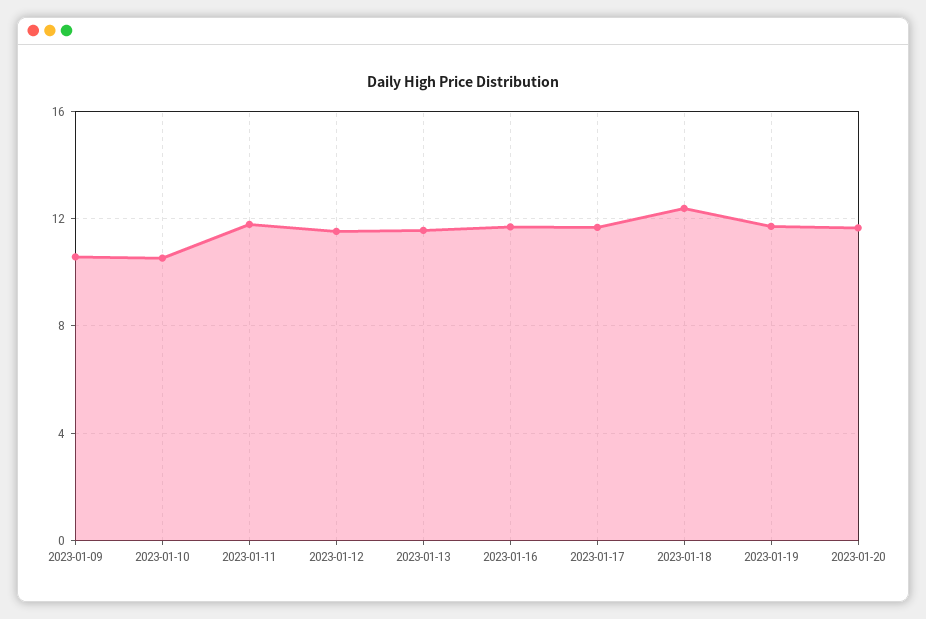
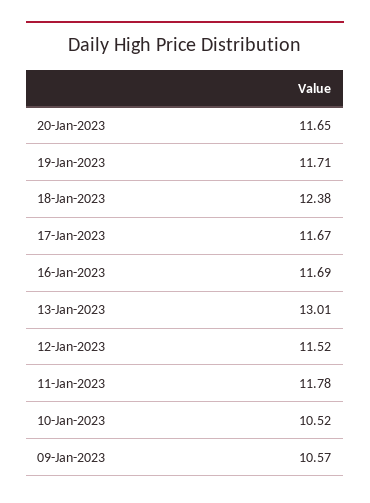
2023-01-13: 11.5 -> 13.01

